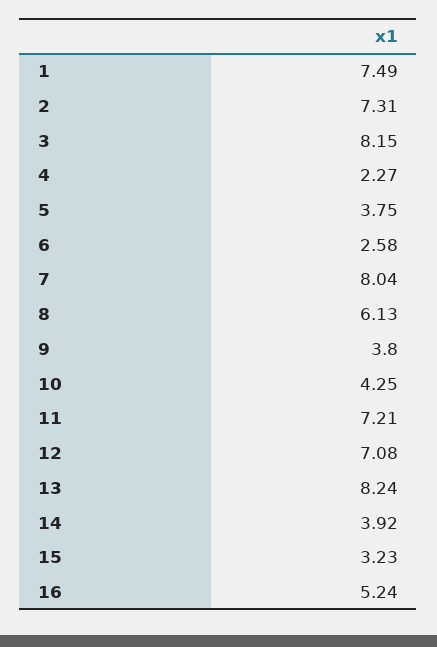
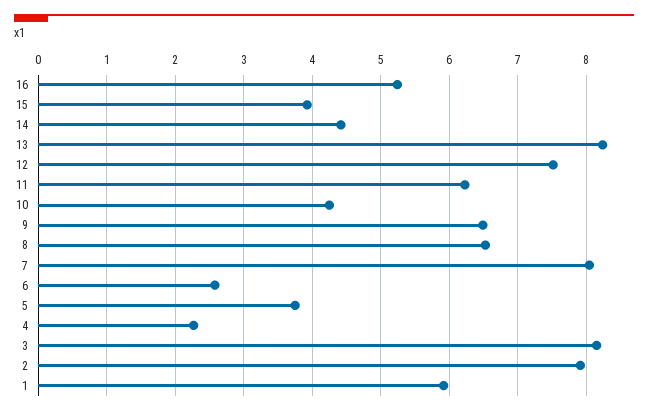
1: 7.49 -> 5.9
2: 7.31 -> 7.9
8: 6.13 -> 6.5
9: 3.8 -> 6.5
11: 7.21 -> 6.2
12: 7.08 -> 7.5
14: 3.92 -> 4.4
15: 3.23 -> 3.9

